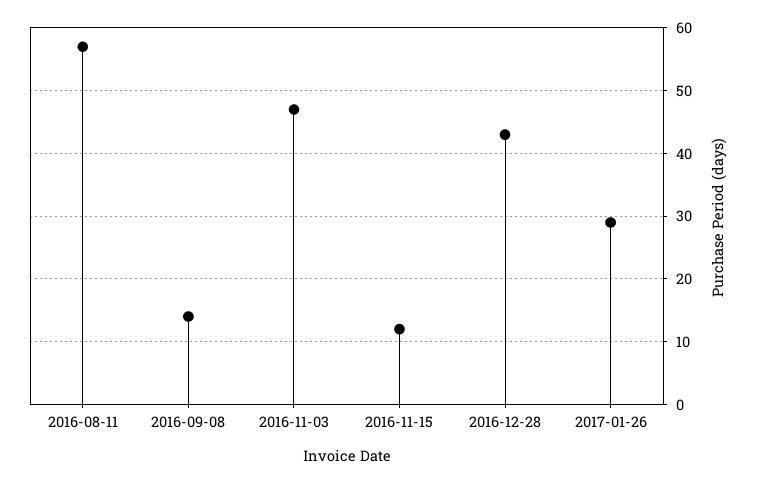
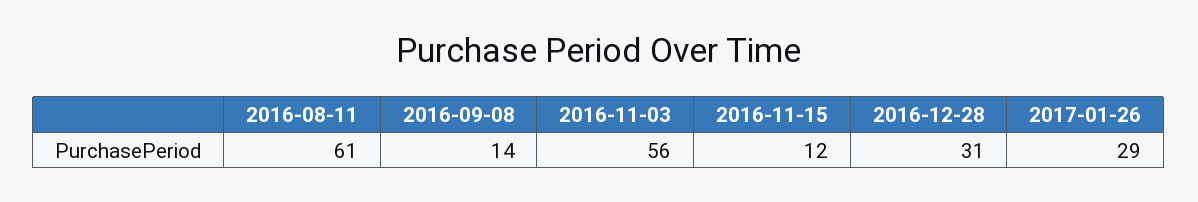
2016-08-11: 57 -> 61
2016-11-03: 47 -> 56
2016-12-28: 43 -> 31

